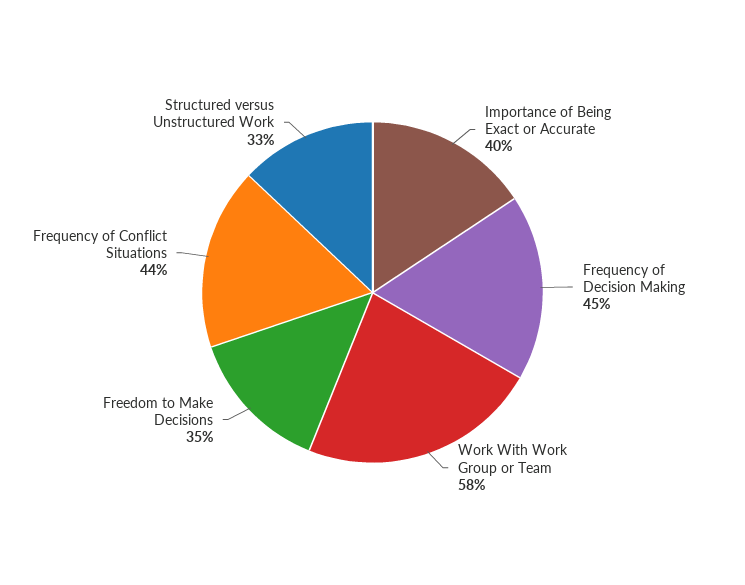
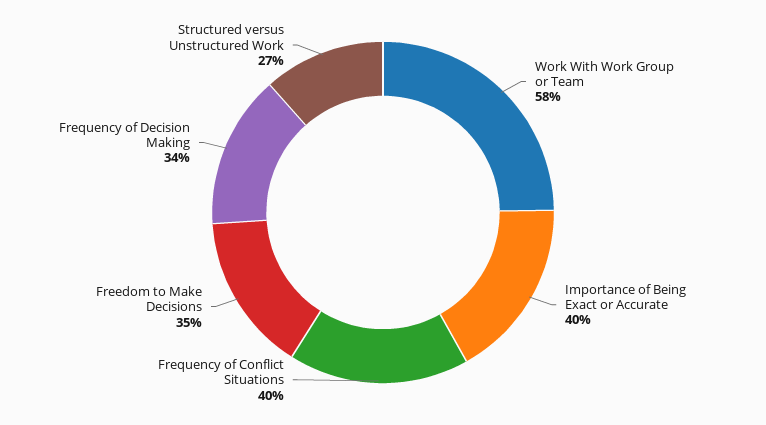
Frequency of Decision Making: 45 -> 34
Frequency of Conflict Situations: 44 -> 40
Structured versus Unstructured Work: 33 -> 27

